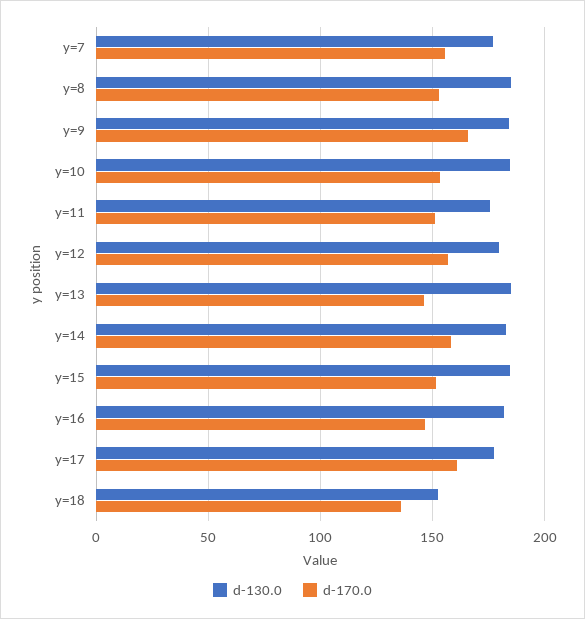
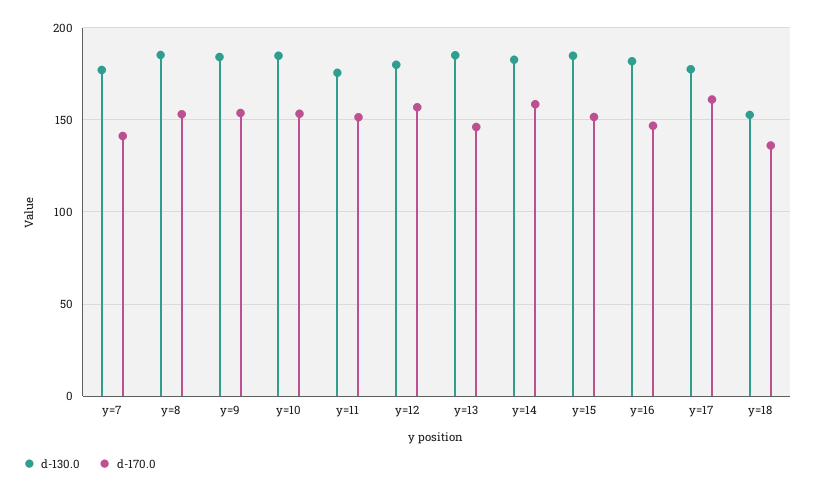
d-170.0, y=7: 155 -> 140
d-170.0, y=9: 165 -> 155

